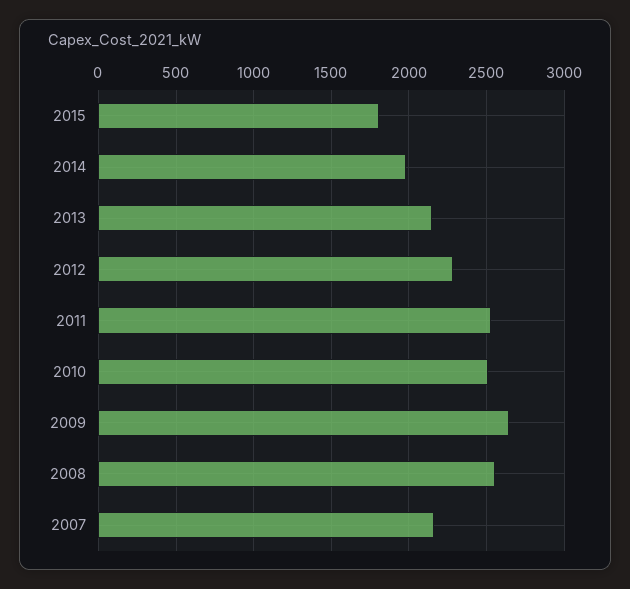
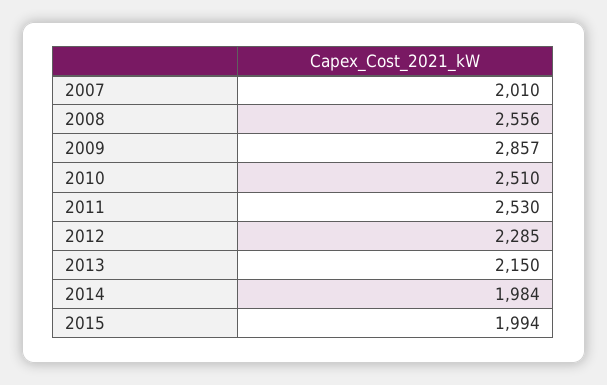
2015: 1800 -> 1994
2009: 2650 -> 2857
2007: 2150 -> 2010

